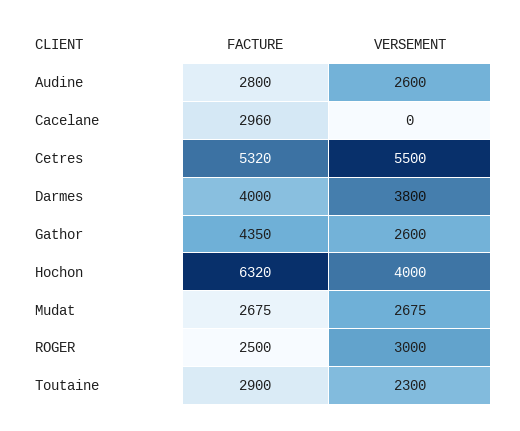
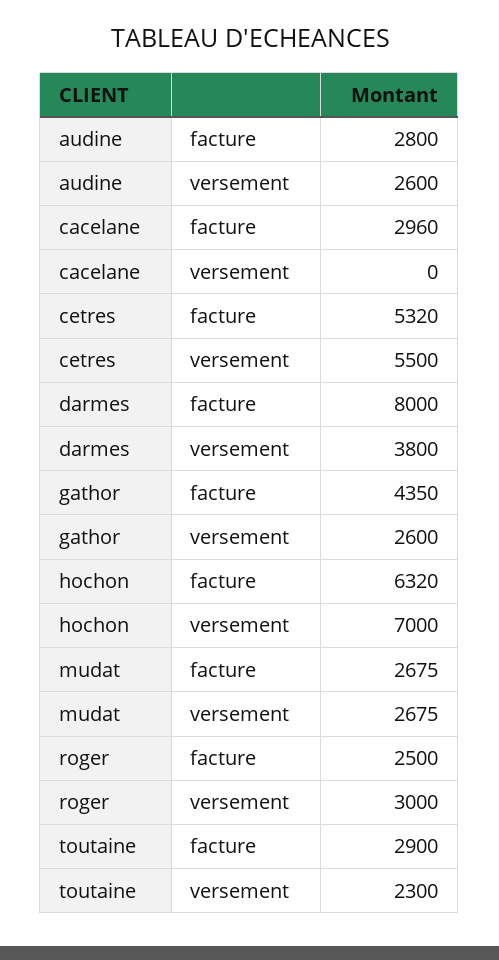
FACTURE, Darmes: 4000 -> 8000
VERSEMENT, Hochon: 4000 -> 7000

